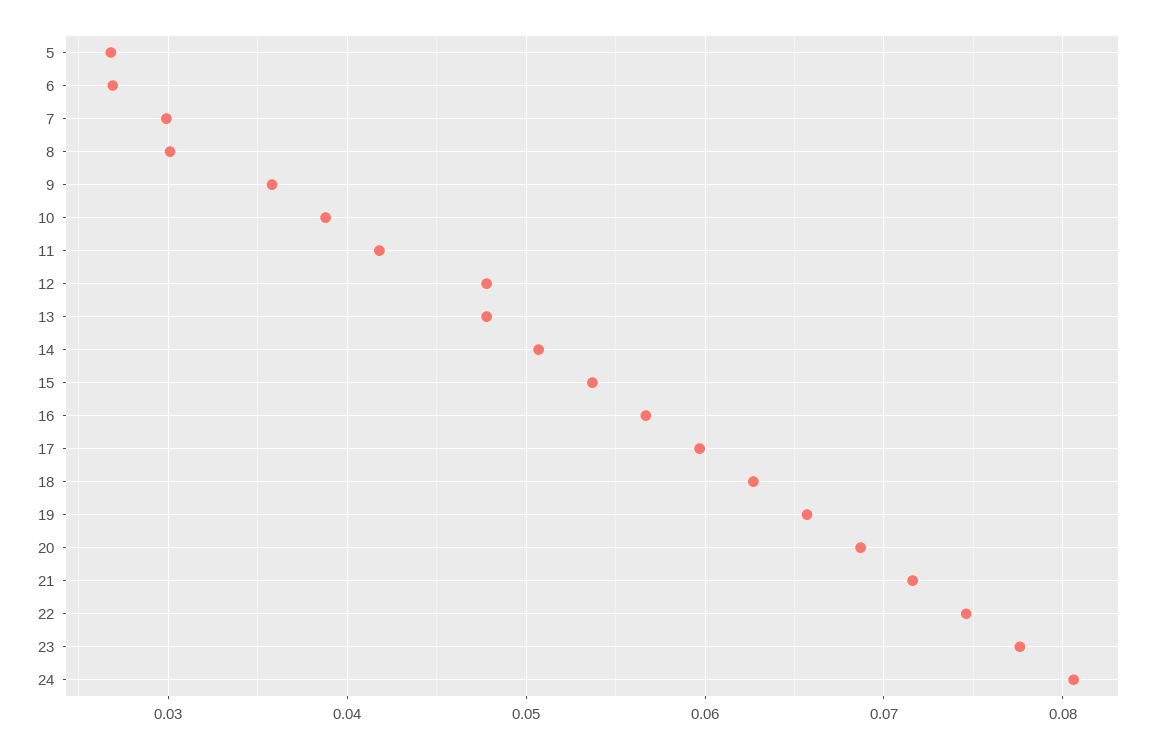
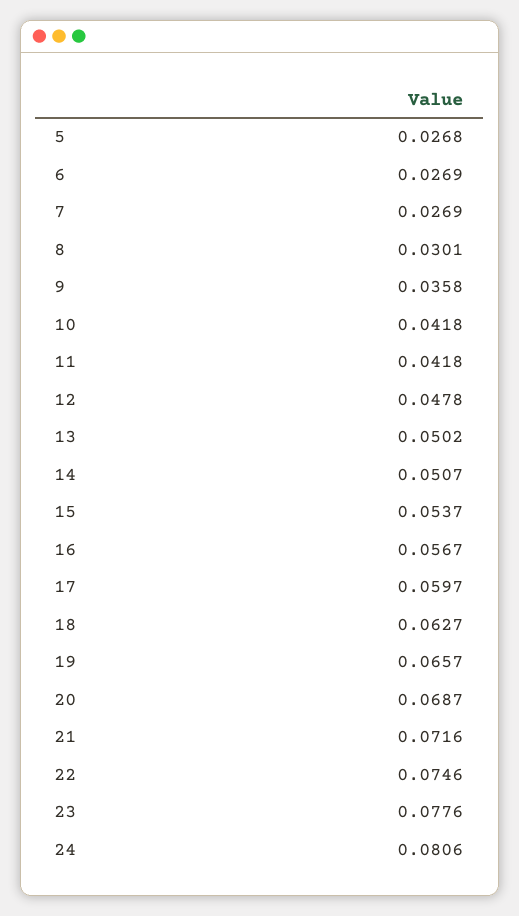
7: 0.03 -> 0.0269
10: 0.039 -> 0.0418
13: 0.048 -> 0.0502

